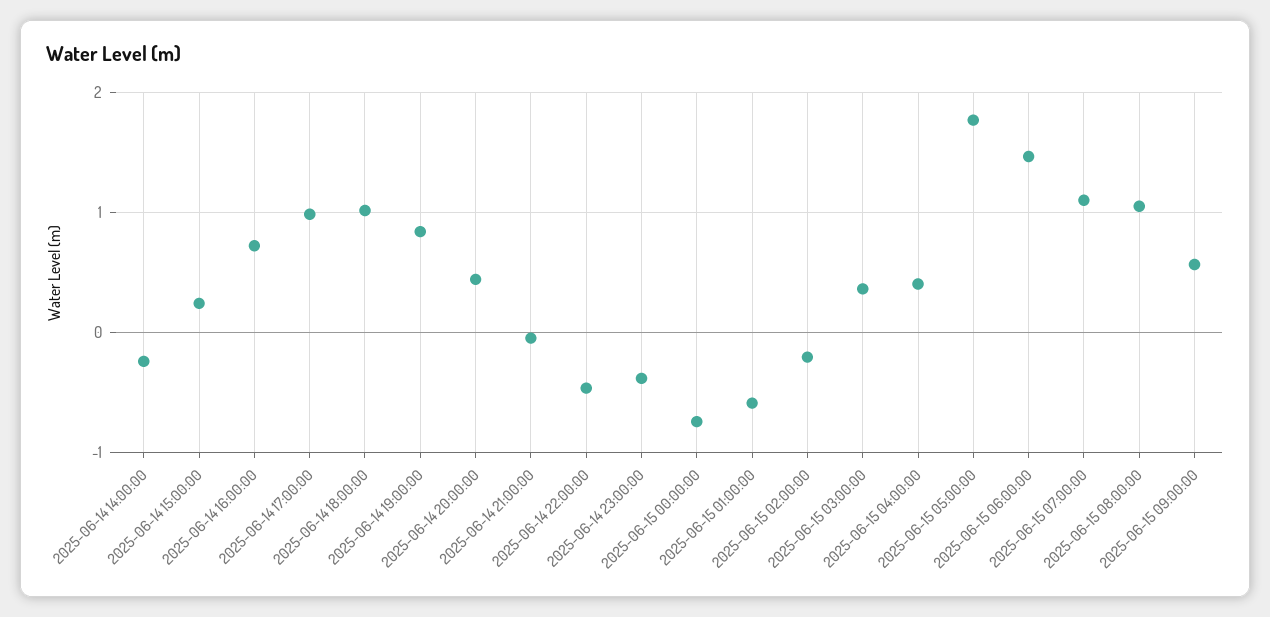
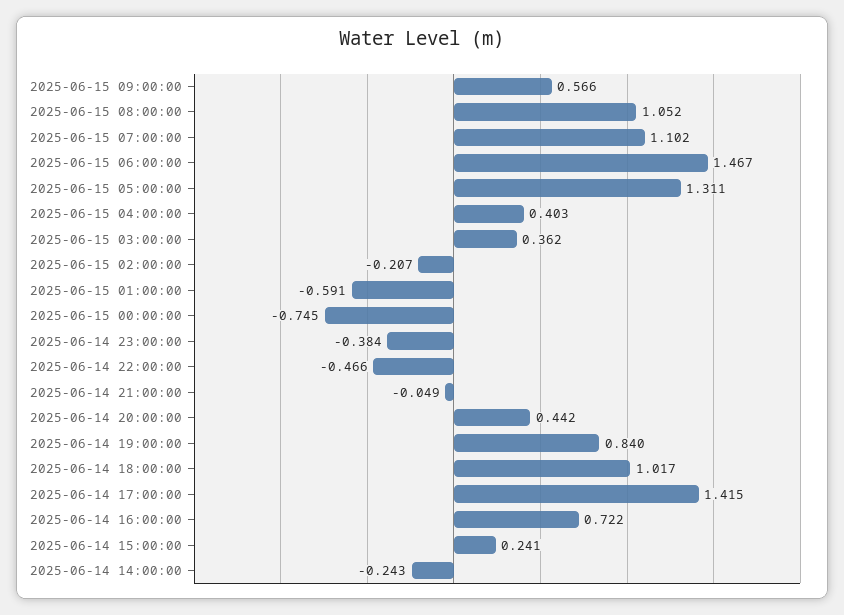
2025-06-14 17:00:00: 1 -> 1.415
2025-06-15 05:00:00: 1.8 -> 1.311

